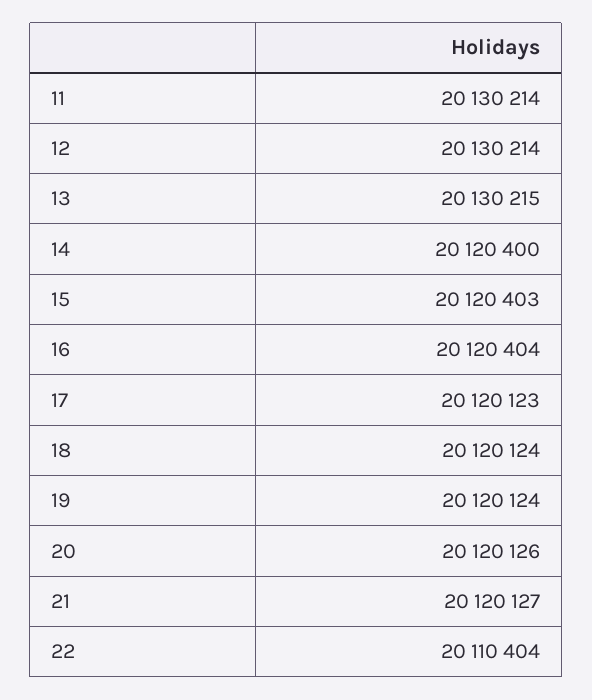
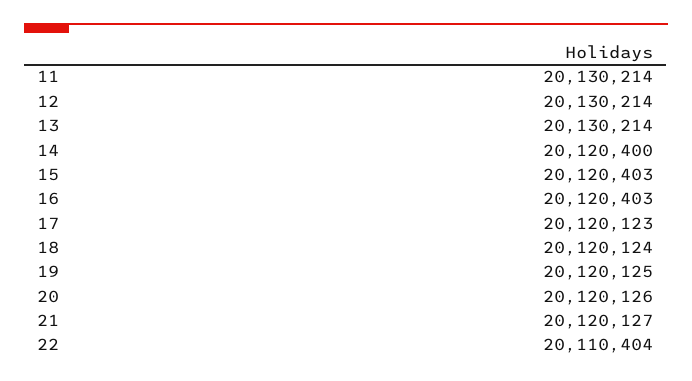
13: 20130215 -> 20130214
16: 20120404 -> 20120403
19: 20120124 -> 20120125

